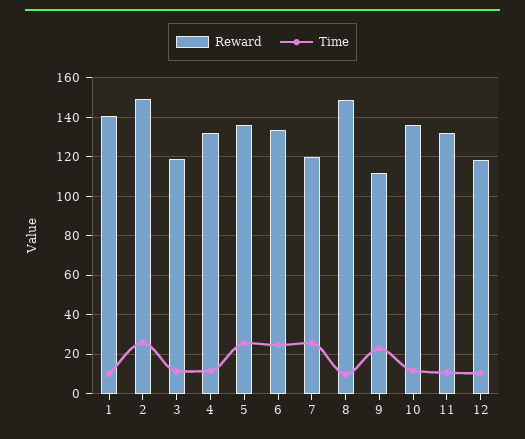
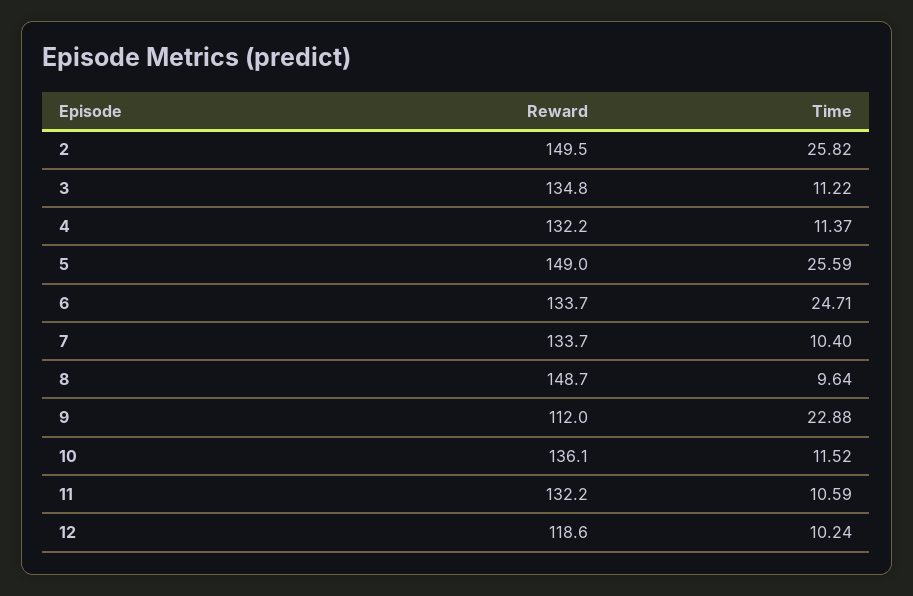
Reward, 1: 140 -> none
Time, 1: 10 -> none
Reward, 3: 120 -> 134.8
Reward, 5: 135 -> 149
Reward, 7: 120 -> 133.7
Time, 7: 25 -> 10.4

